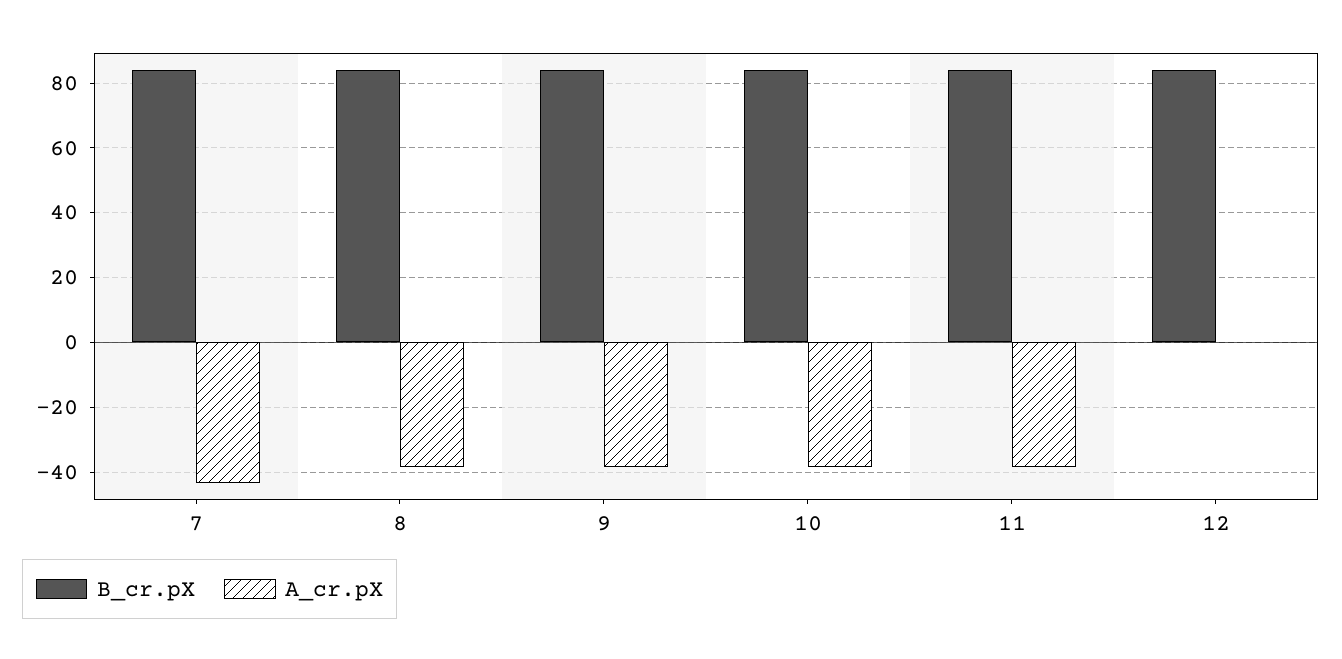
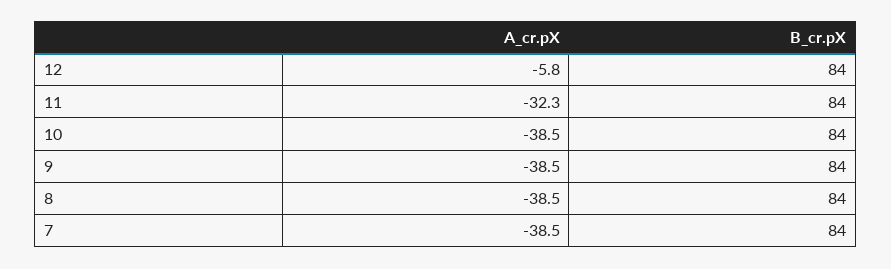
A_cr.pX, 7: -44 -> -38.5
A_cr.pX, 11: -38 -> -32.3
A_cr.pX, 12: 0 -> -5.8

